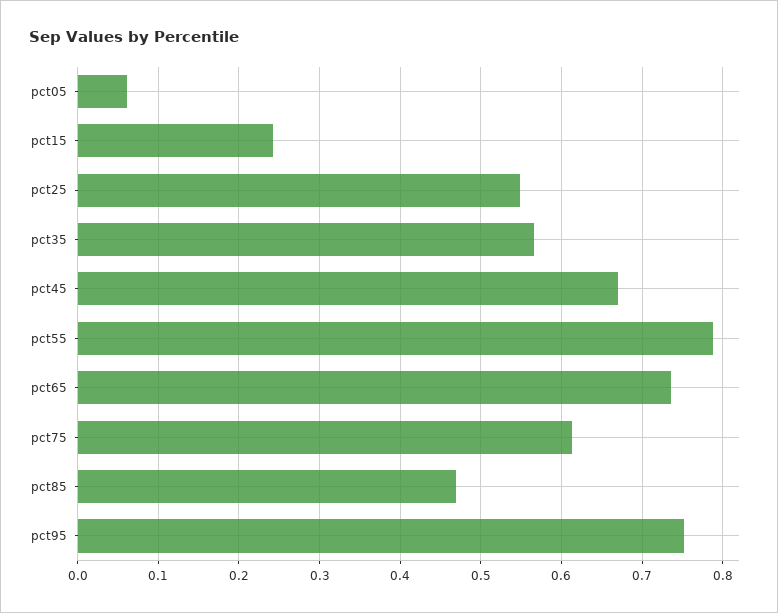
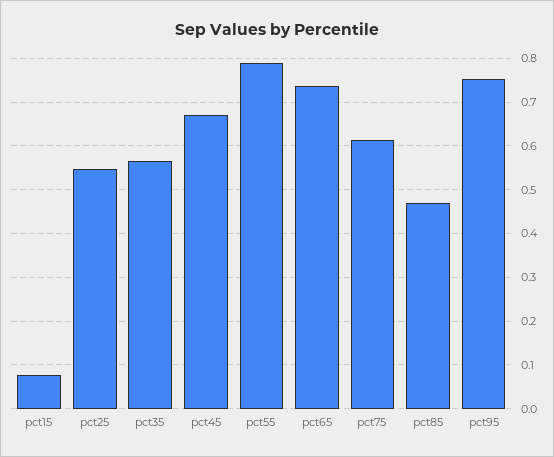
pct05: 0.06 -> none
pct15: 0.24 -> 0.08

